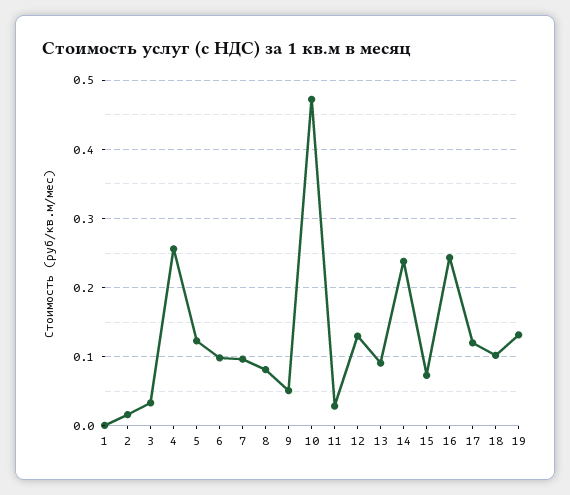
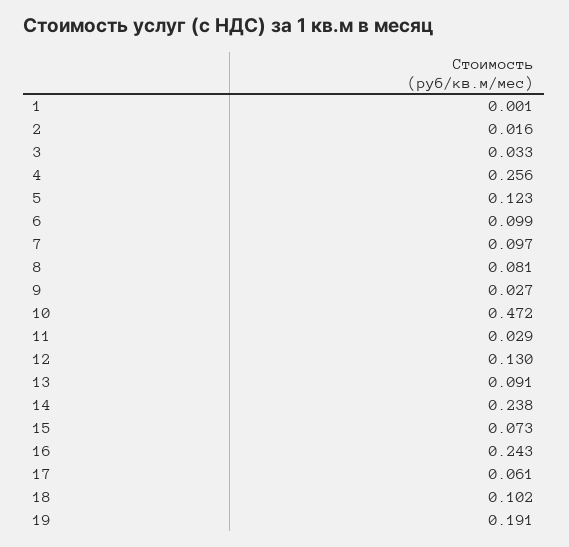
9: 0.05 -> 0.027
17: 0.12 -> 0.061
19: 0.13 -> 0.191

